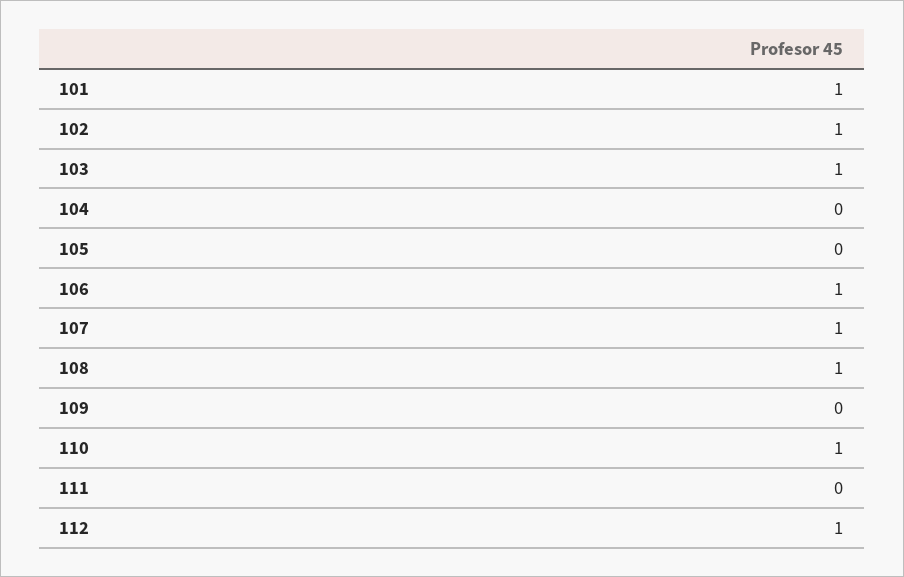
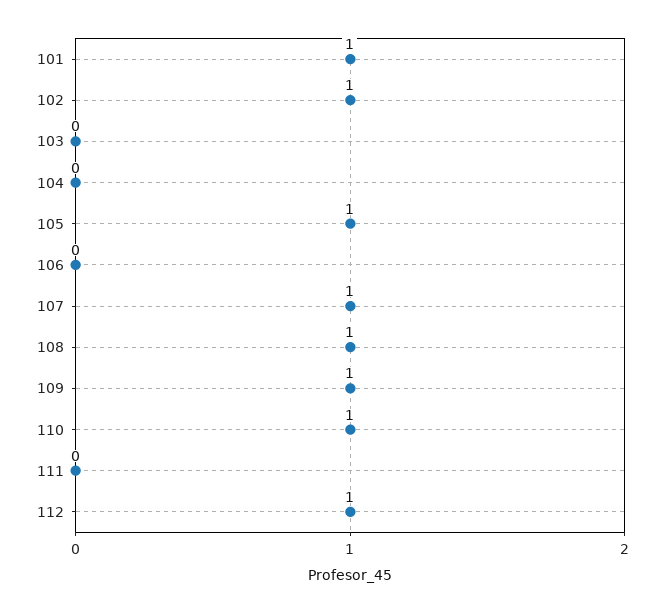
103: 1 -> 0
105: 0 -> 1
106: 1 -> 0
109: 0 -> 1

